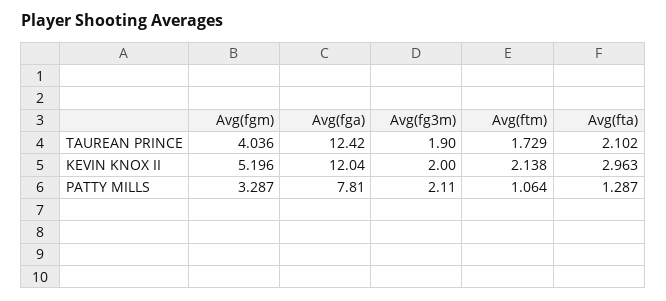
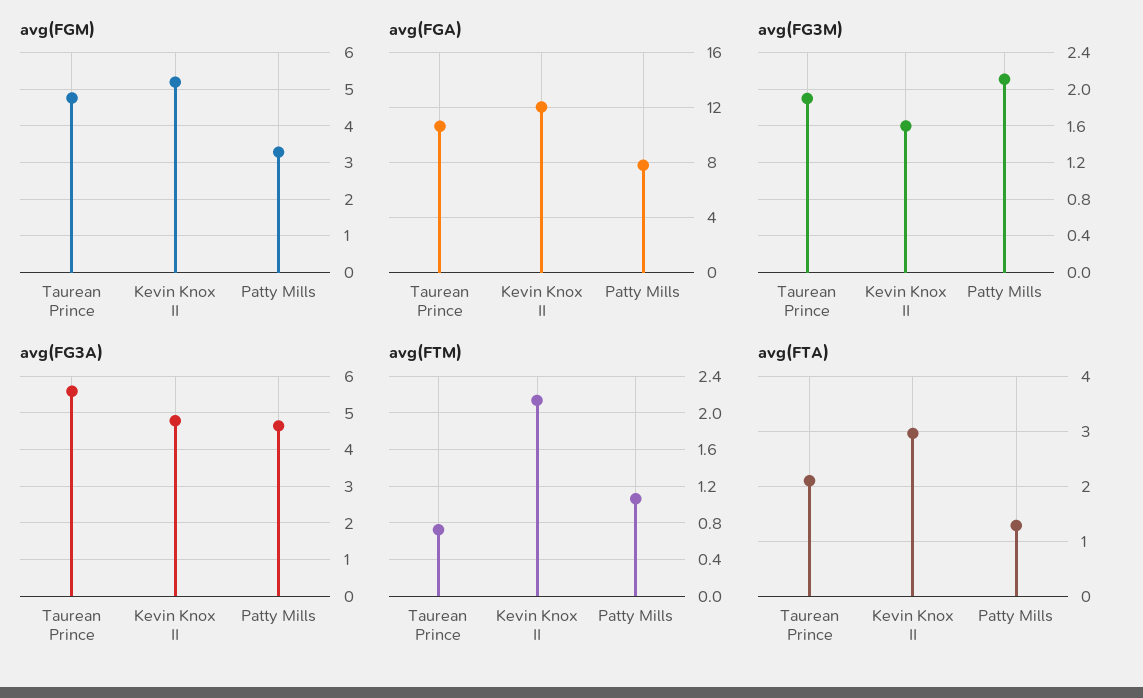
Avg(fgm), TAUREAN PRINCE: 4.036 -> 4.8
Avg(fga), TAUREAN PRINCE: 12.42 -> 10.5
Avg(ftm), TAUREAN PRINCE: 1.729 -> 0.7
Avg(fg3m), KEVIN KNOX II: 2 -> 1.6
avg(FG3A), TAUREAN PRINCE: none -> 5.6
avg(FG3A), KEVIN KNOX II: none -> 4.8
avg(FG3A), PATTY MILLS: none -> 4.6

